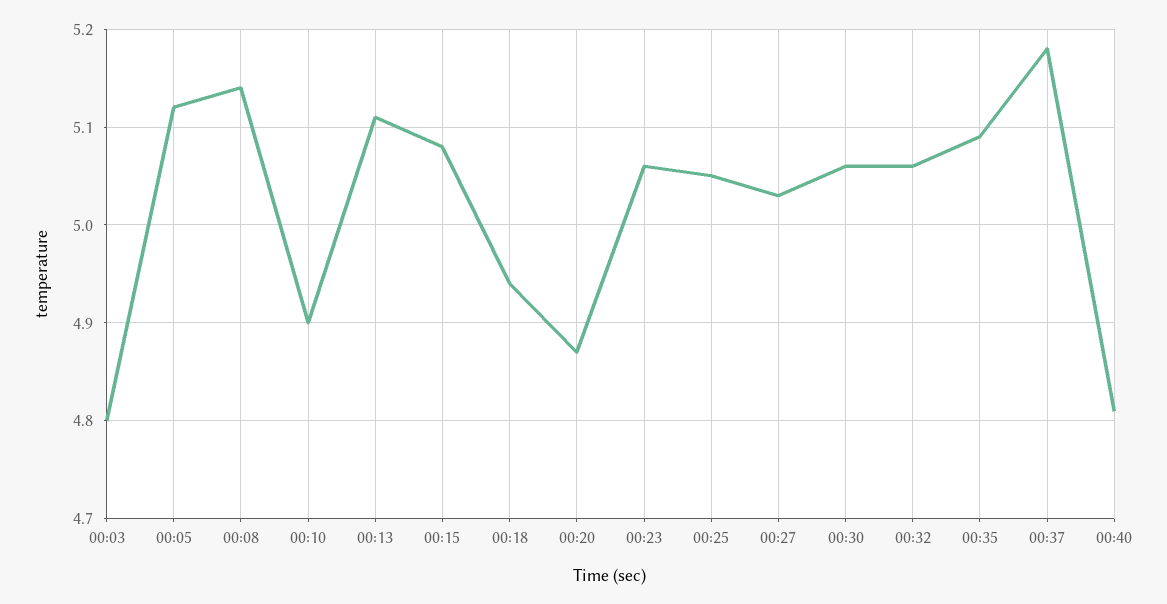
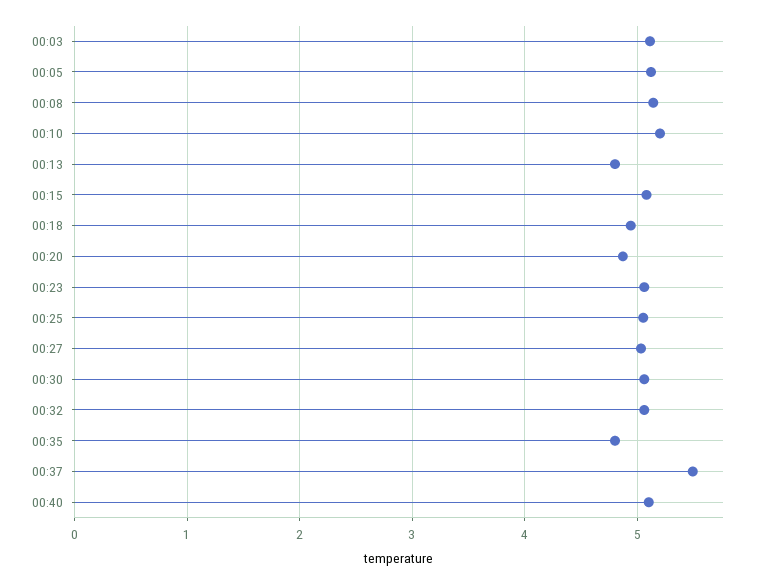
00:03: 4.8 -> 5.1
00:10: 4.9 -> 5.2
00:13: 5.11 -> 4.8
00:35: 5.09 -> 4.8
00:37: 5.18 -> 5.5
00:40: 4.81 -> 5.1

